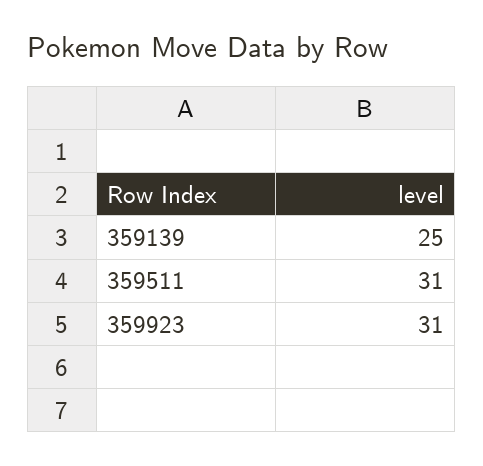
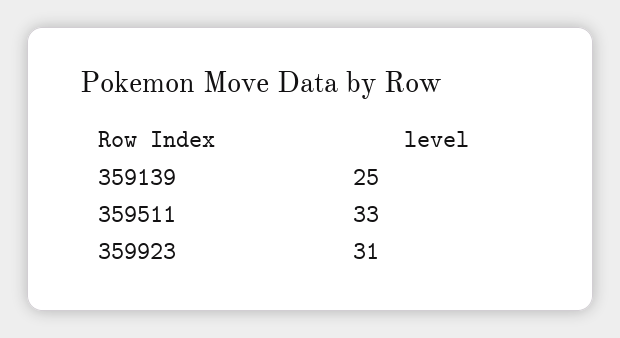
359511: 31 -> 33

